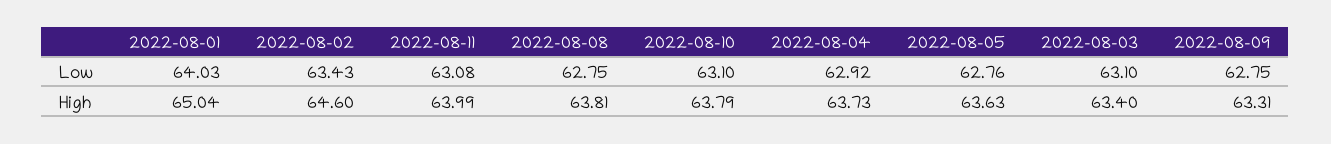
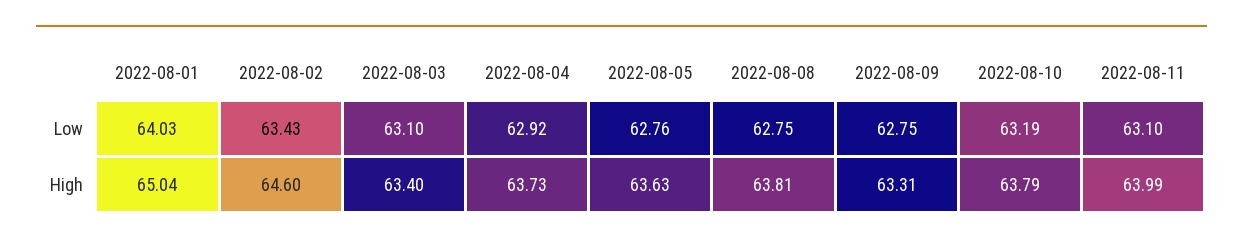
2022-08-11, Low: 63.08 -> 63.1
2022-08-10, Low: 63.1 -> 63.19

